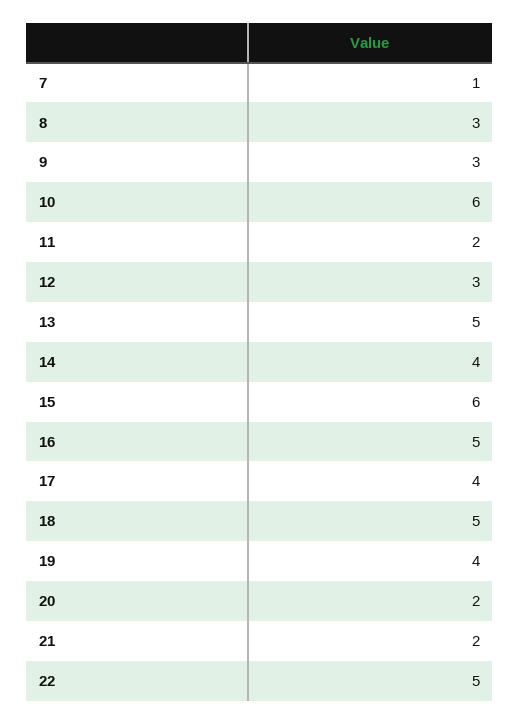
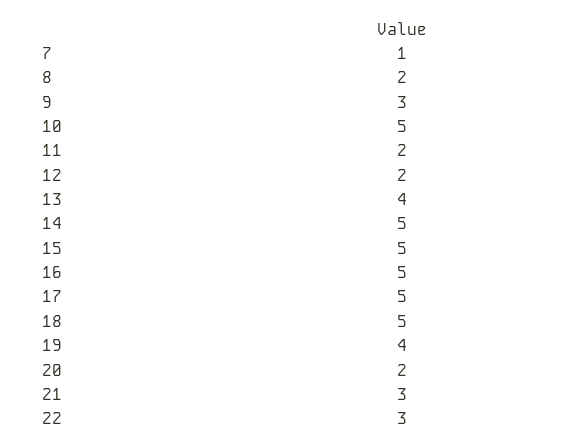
8: 3 -> 2
10: 6 -> 5
12: 3 -> 2
13: 5 -> 4
14: 4 -> 5
15: 6 -> 5
17: 4 -> 5
21: 2 -> 3
22: 5 -> 3

